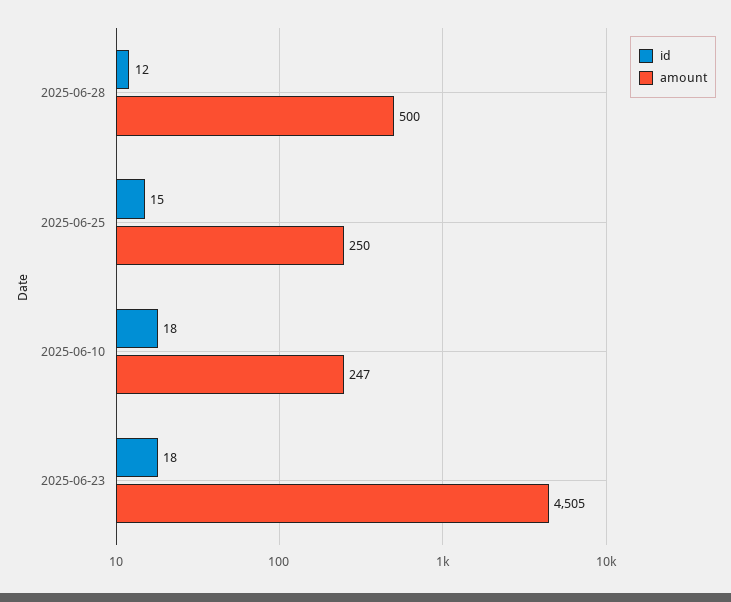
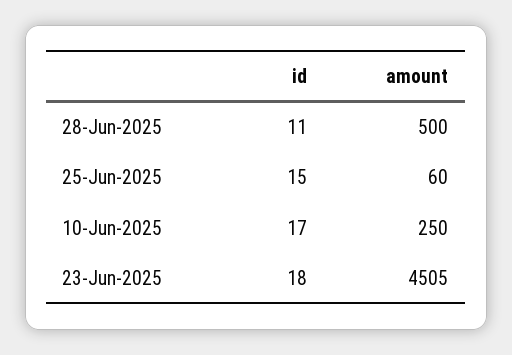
id, 2025-06-28: 12 -> 11
amount, 2025-06-25: 250 -> 60
id, 2025-06-10: 18 -> 17
amount, 2025-06-10: 247 -> 250

